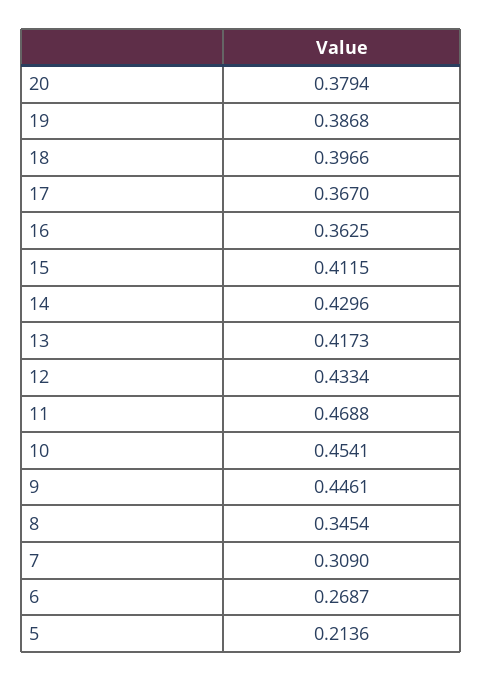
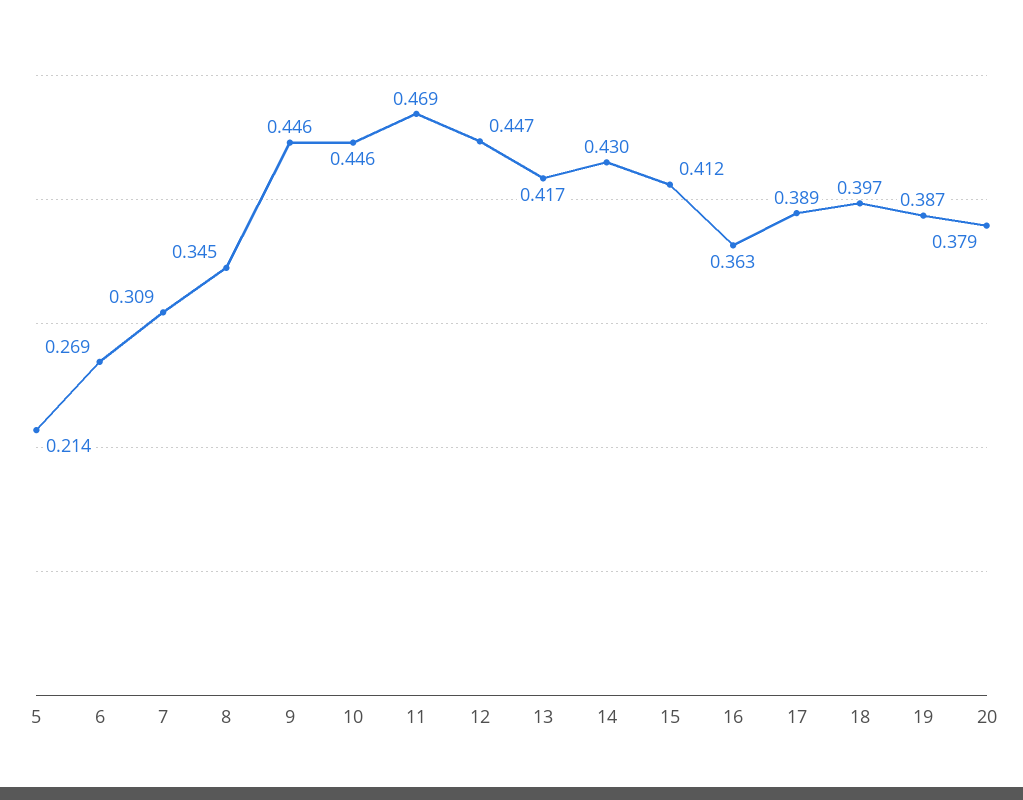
17: 0.367 -> 0.389
12: 0.4334 -> 0.447
10: 0.4541 -> 0.446

